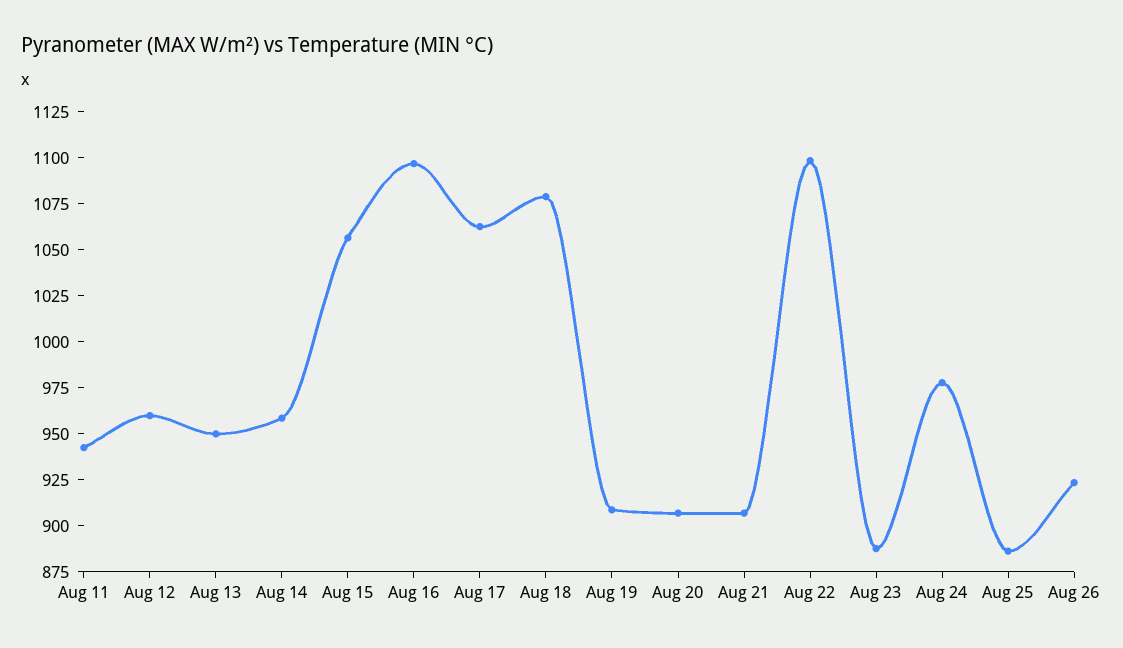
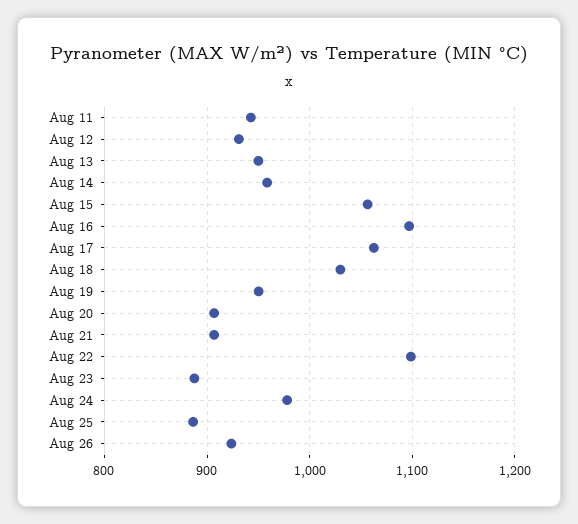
Aug 12: 960 -> 930
Aug 18: 1080 -> 1030
Aug 19: 910 -> 950

